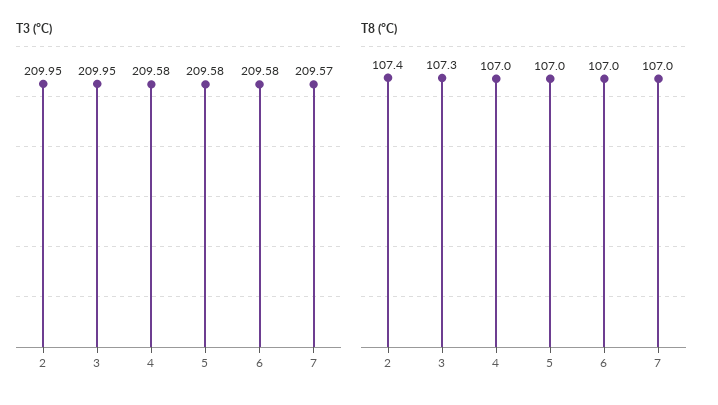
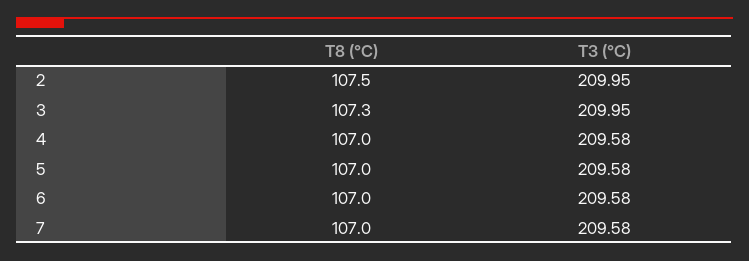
T3 (°C), 7: 209.57 -> 209.58
T8 (°C), 2: 107.4 -> 107.5

